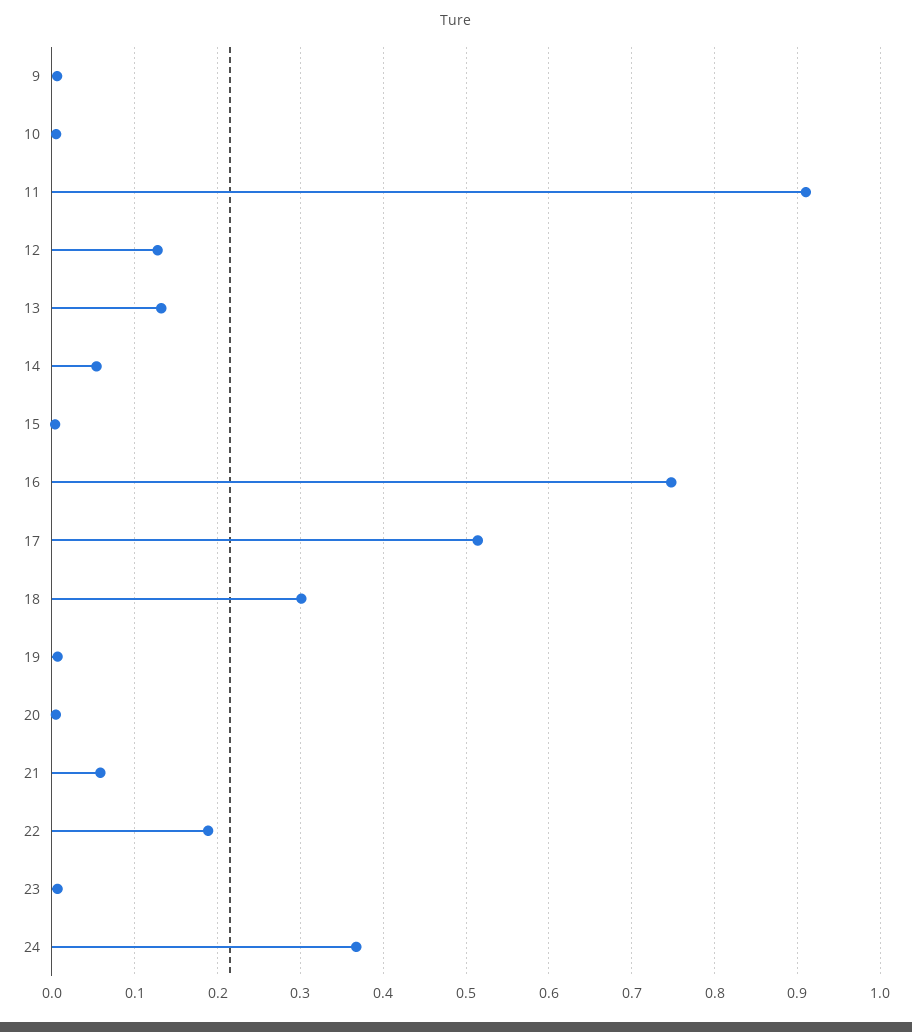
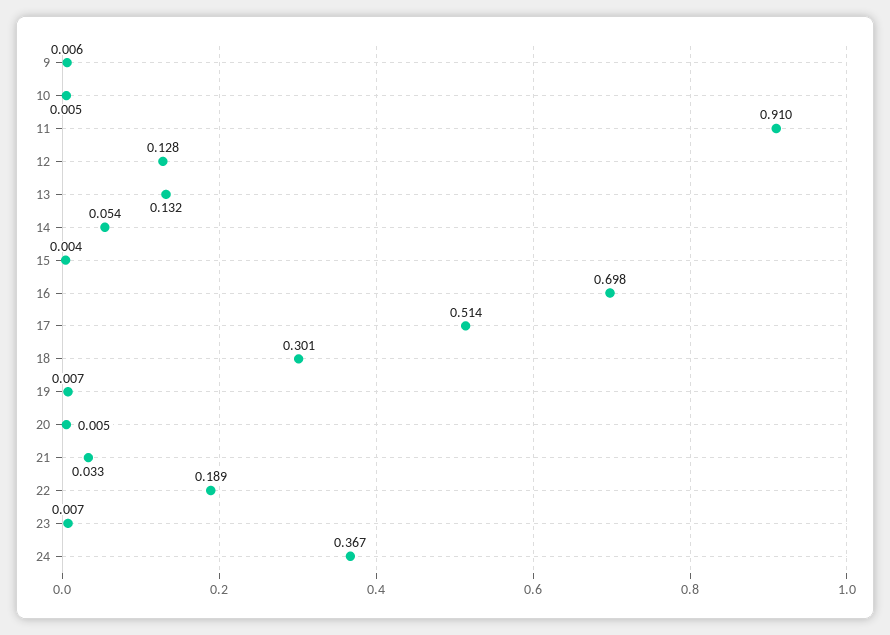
16: 0.75 -> 0.698
21: 0.06 -> 0.033

